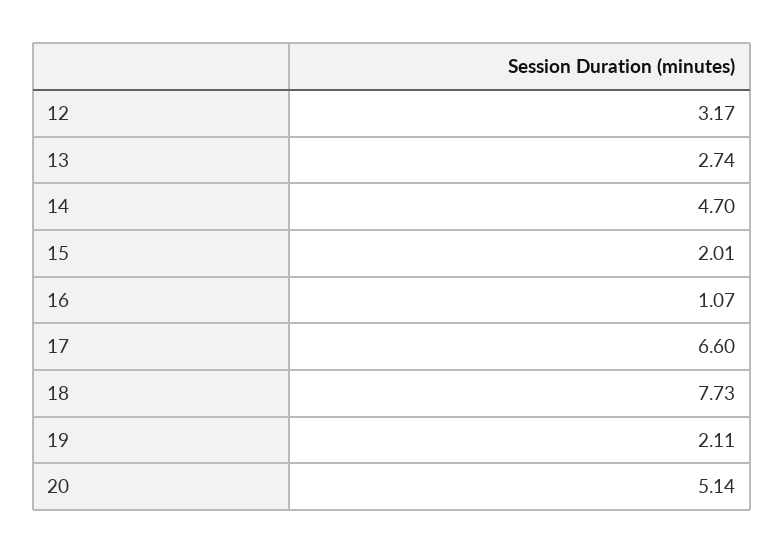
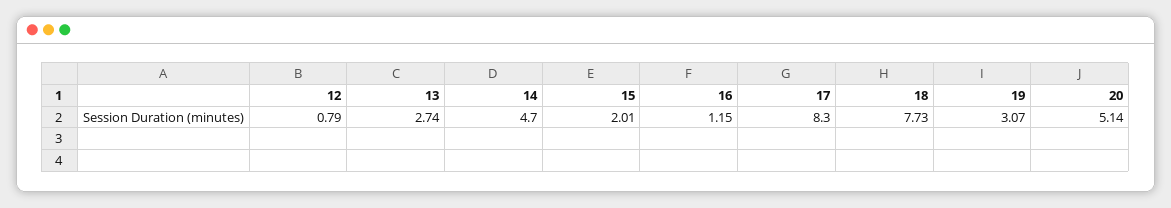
12: 3.17 -> 0.79
16: 1.07 -> 1.15
17: 6.6 -> 8.3
19: 2.11 -> 3.07

